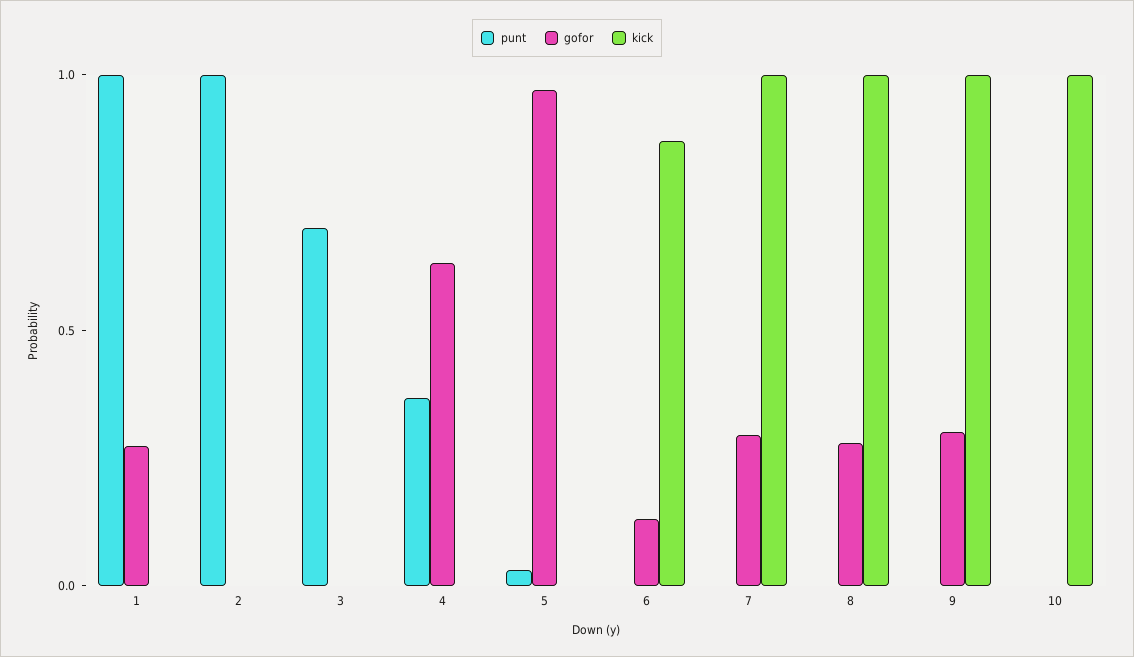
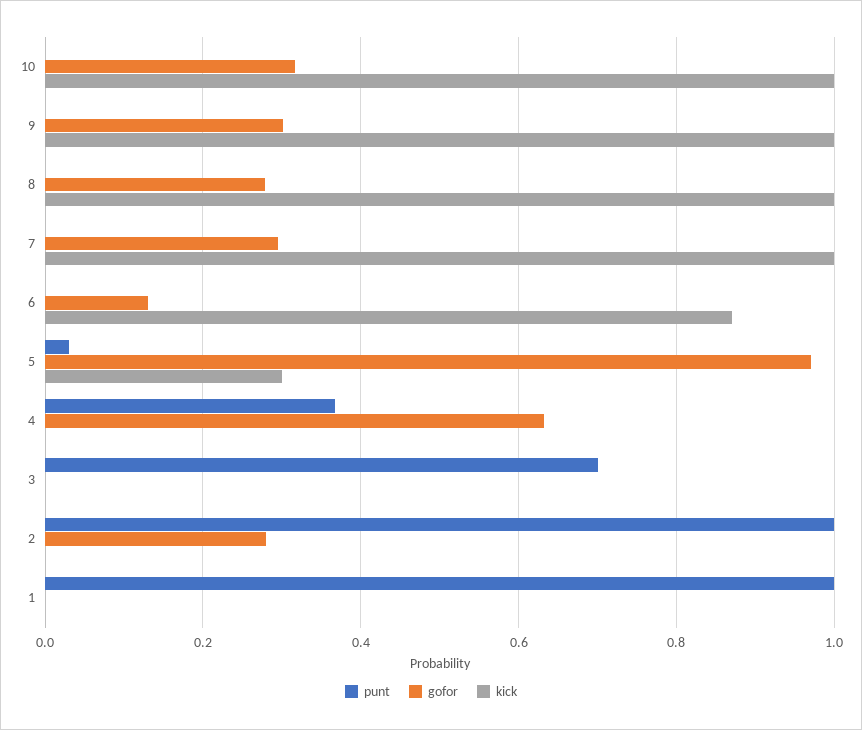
gofor, 1: 0.3 -> 0
gofor, 2: 0 -> 0.28
kick, 5: 0 -> 0.3
gofor, 10: 0 -> 0.32

